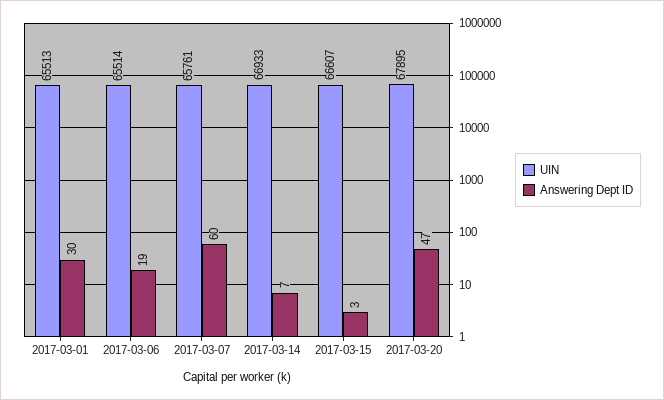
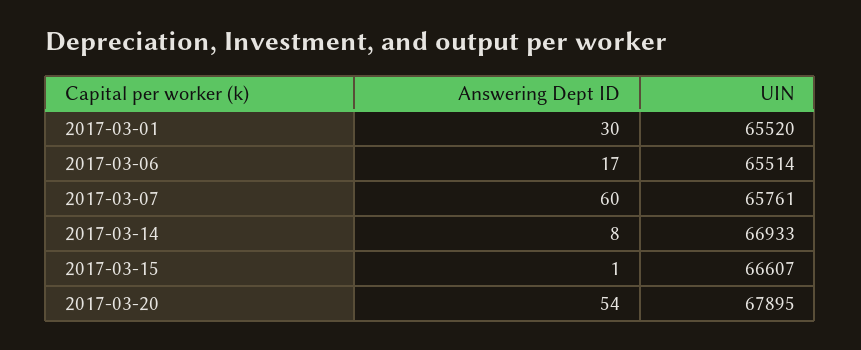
UIN, 2017-03-01: 65513 -> 65520
Answering Dept ID, 2017-03-06: 19 -> 17
Answering Dept ID, 2017-03-14: 7 -> 8
Answering Dept ID, 2017-03-15: 3 -> 1
Answering Dept ID, 2017-03-20: 47 -> 54

